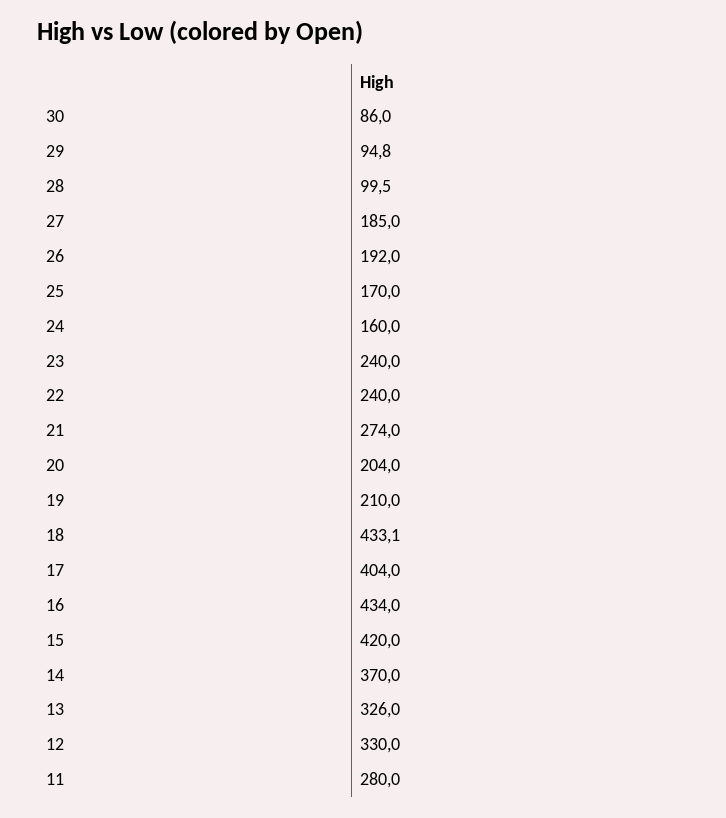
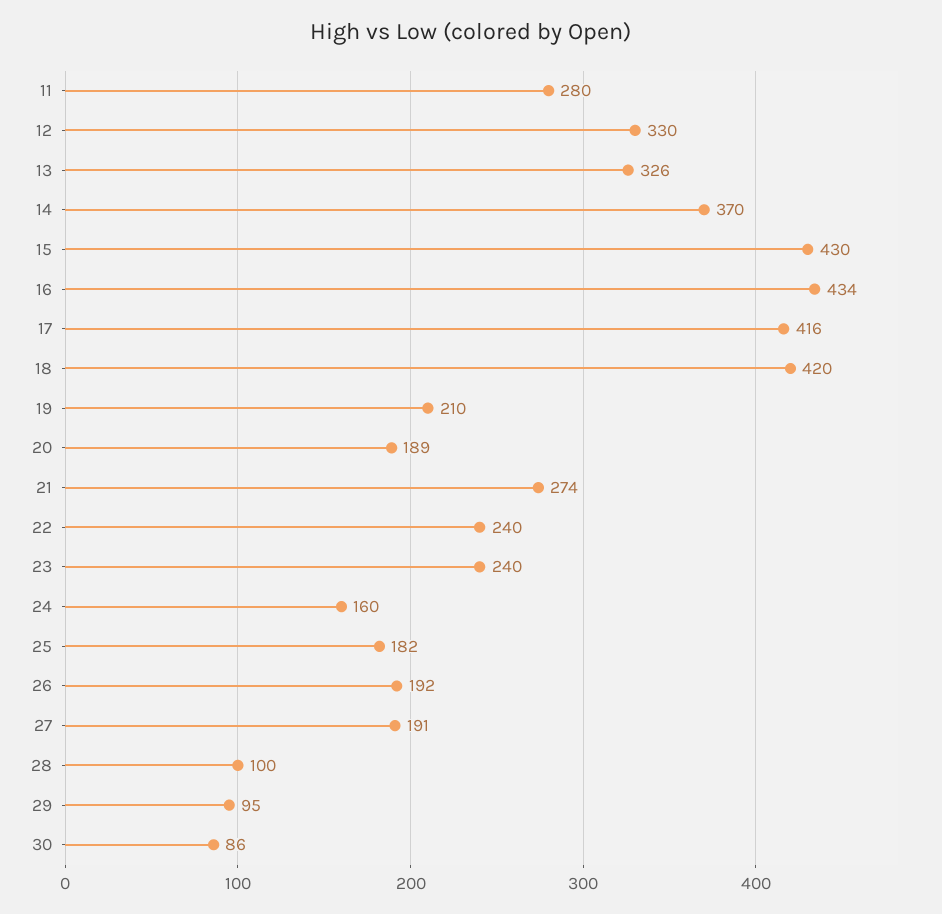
27: 185 -> 191
25: 170 -> 182
20: 204 -> 189
18: 433.1 -> 420
17: 404 -> 416
15: 420 -> 430

